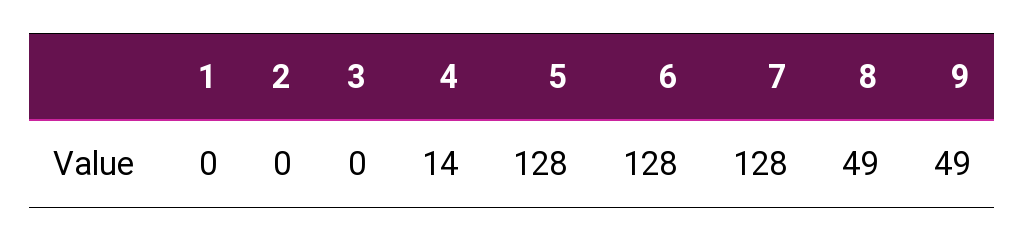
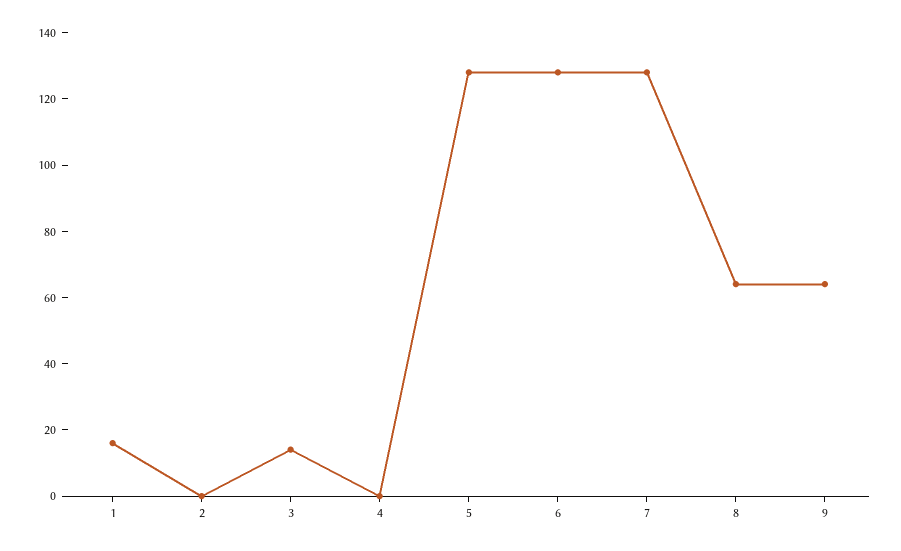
1: 0 -> 15
3: 0 -> 15
4: 14 -> 0
8: 49 -> 65
9: 49 -> 65

